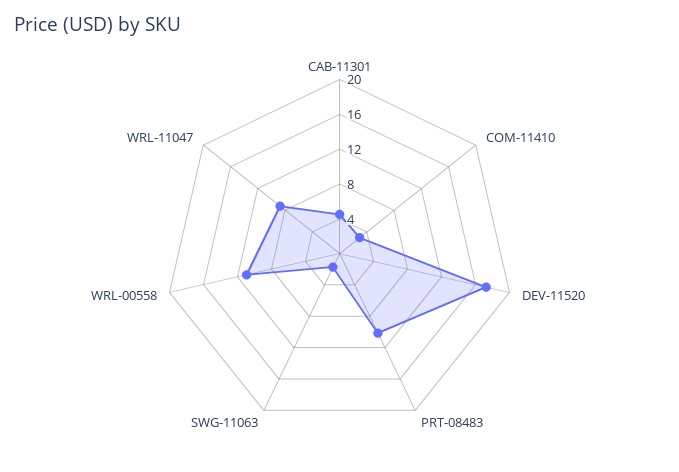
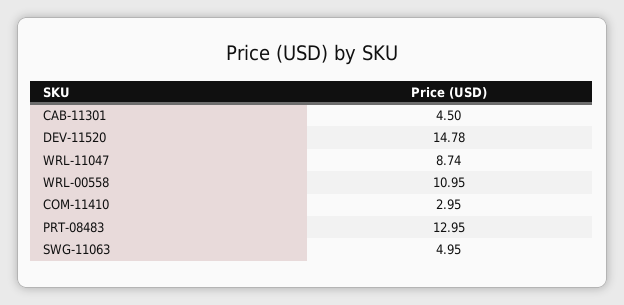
DEV-11520: 17 -> 14.78
PRT-08483: 10 -> 12.95
SWG-11063: 2 -> 4.95

